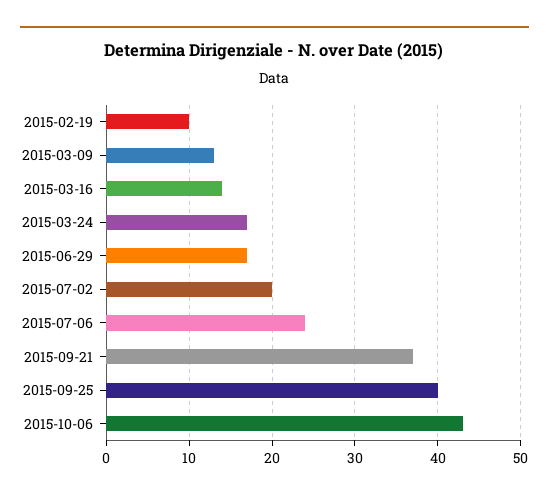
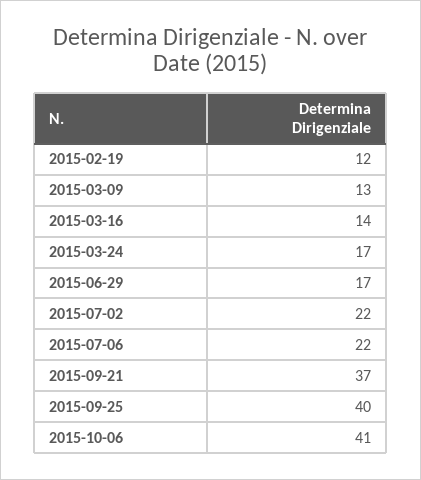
2015-02-19: 10 -> 12
2015-07-02: 20 -> 22
2015-07-06: 24 -> 22
2015-10-06: 43 -> 41

